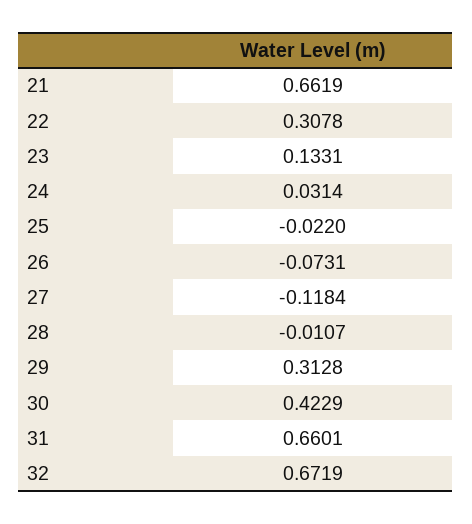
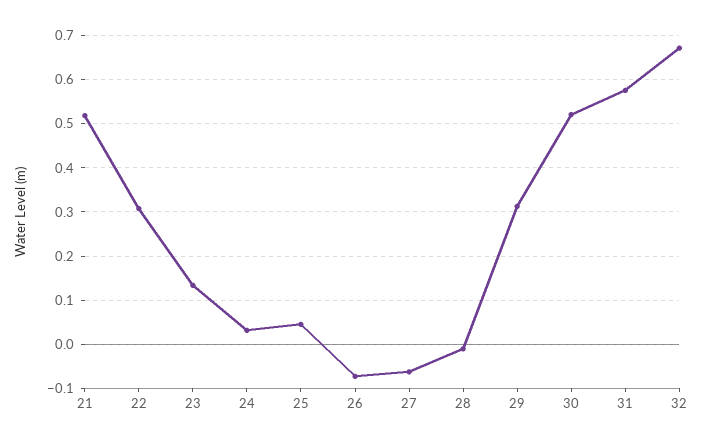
21: 0.6619 -> 0.52
25: -0.022 -> 0.04
27: -0.1184 -> -0.06
30: 0.4229 -> 0.52
31: 0.6601 -> 0.58

